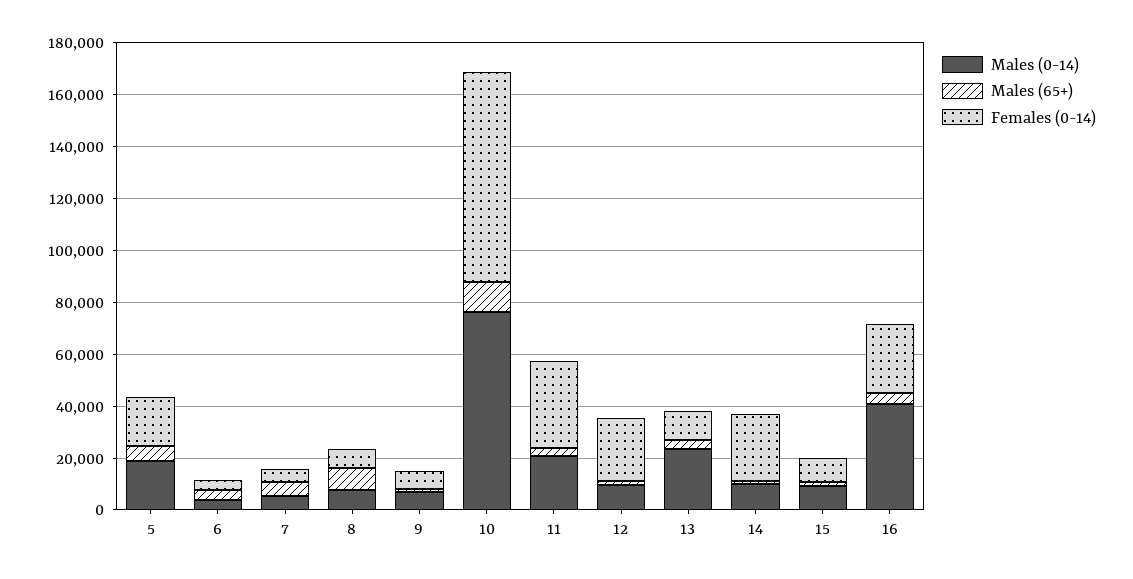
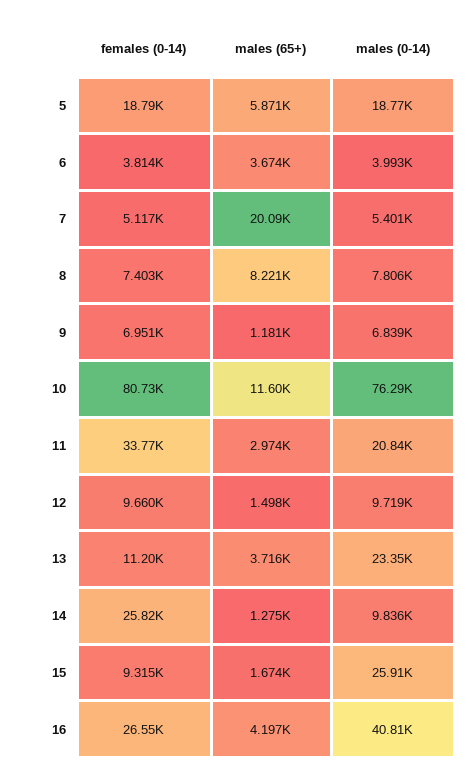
Males (65+), 7: 5000 -> 20090
Females (0-14), 12: 25000 -> 9660
Males (0-14), 15: 10000 -> 25910

